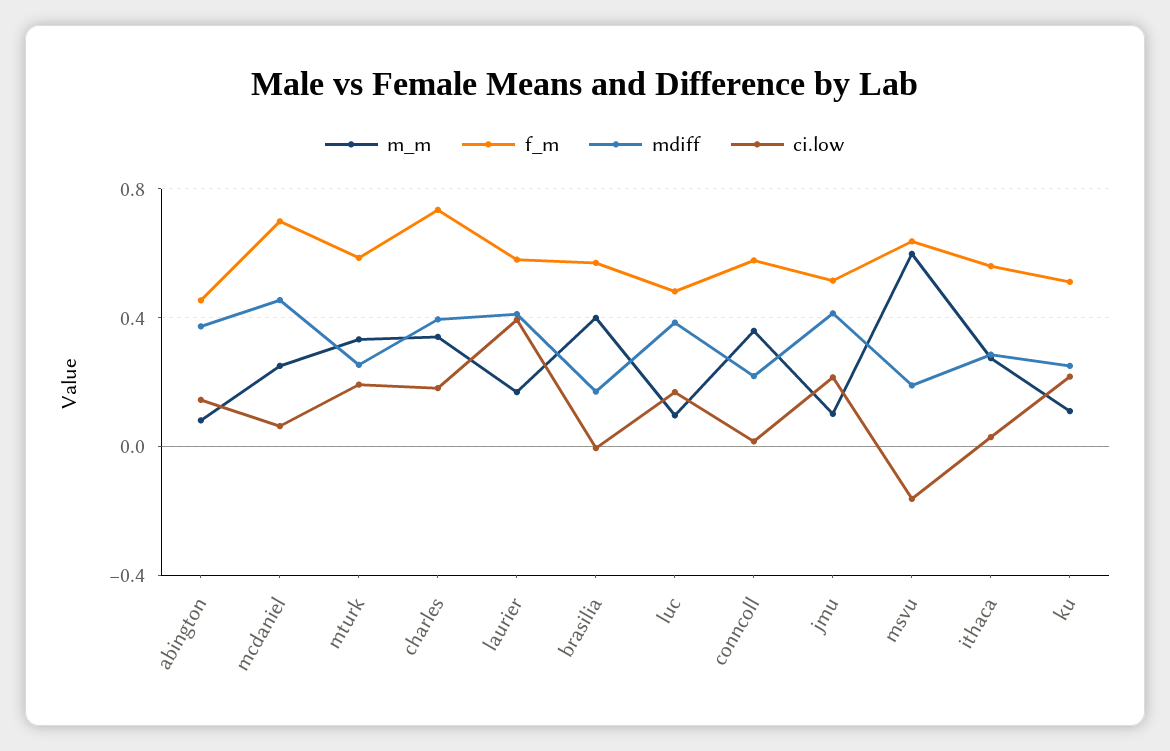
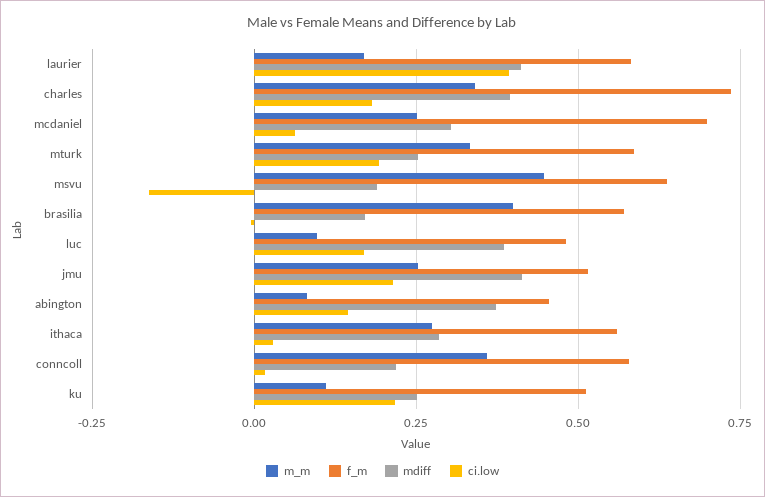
mdiff, mcdaniel: 0.45 -> 0.3
m_m, jmu: 0.1 -> 0.25
m_m, msvu: 0.6 -> 0.45

